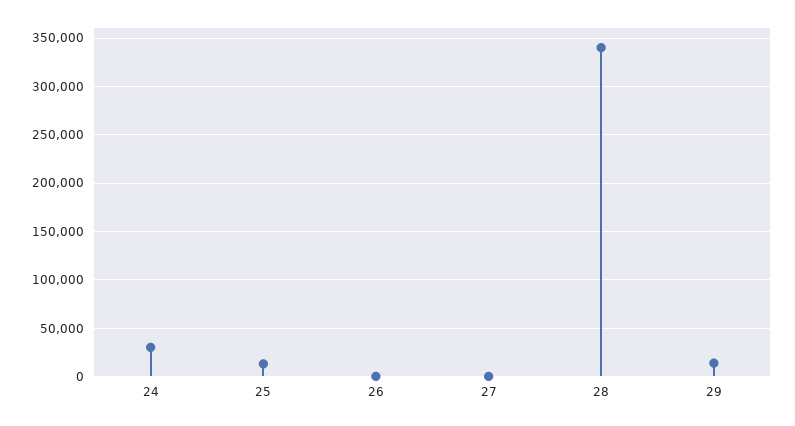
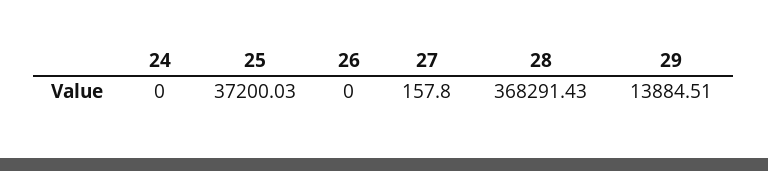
24: 30000 -> 0
25: 10000 -> 37200.03
28: 340000 -> 368291.43

